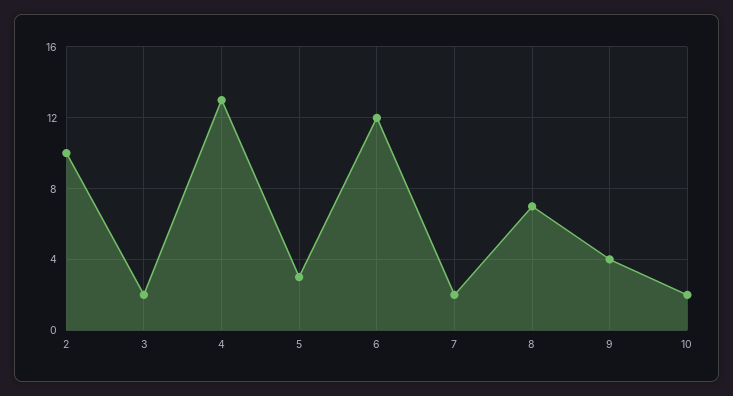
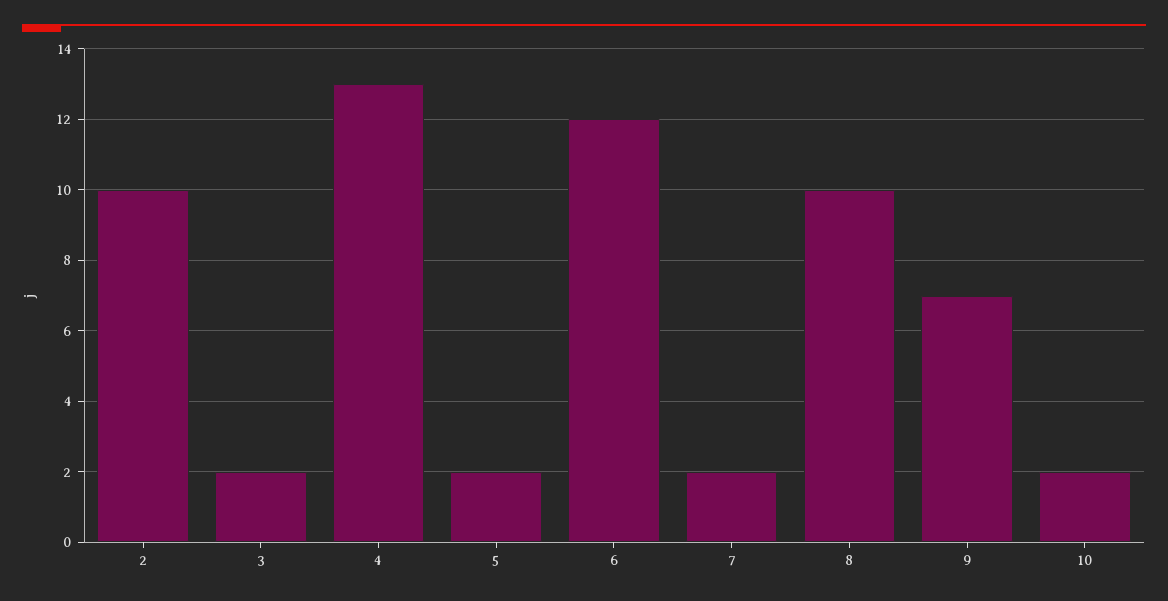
5: 3 -> 2
8: 7 -> 10
9: 4 -> 7

